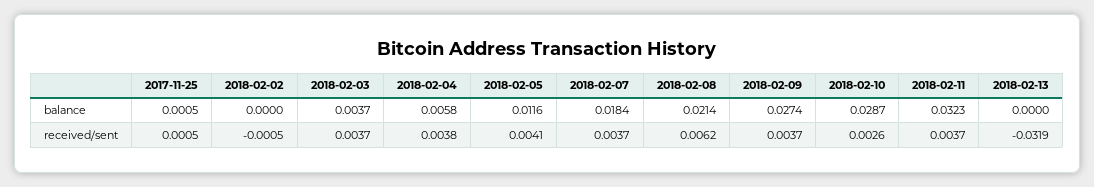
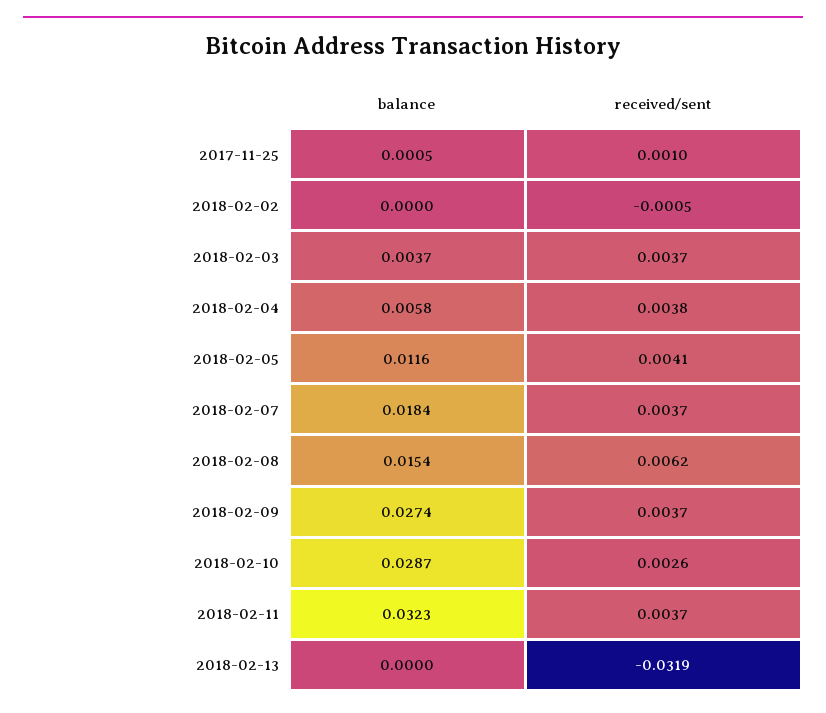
2018-02-08, balance: 0.0214 -> 0.0154
2017-11-25, received/sent: 0.0005 -> 0.001

